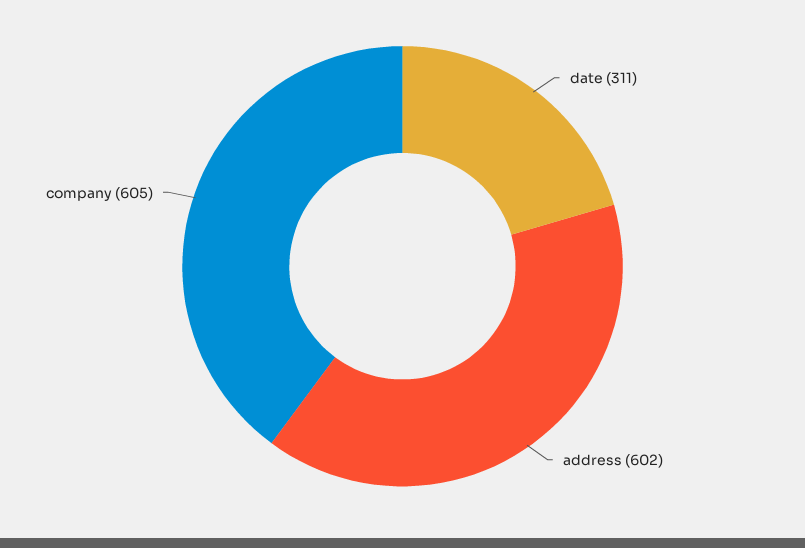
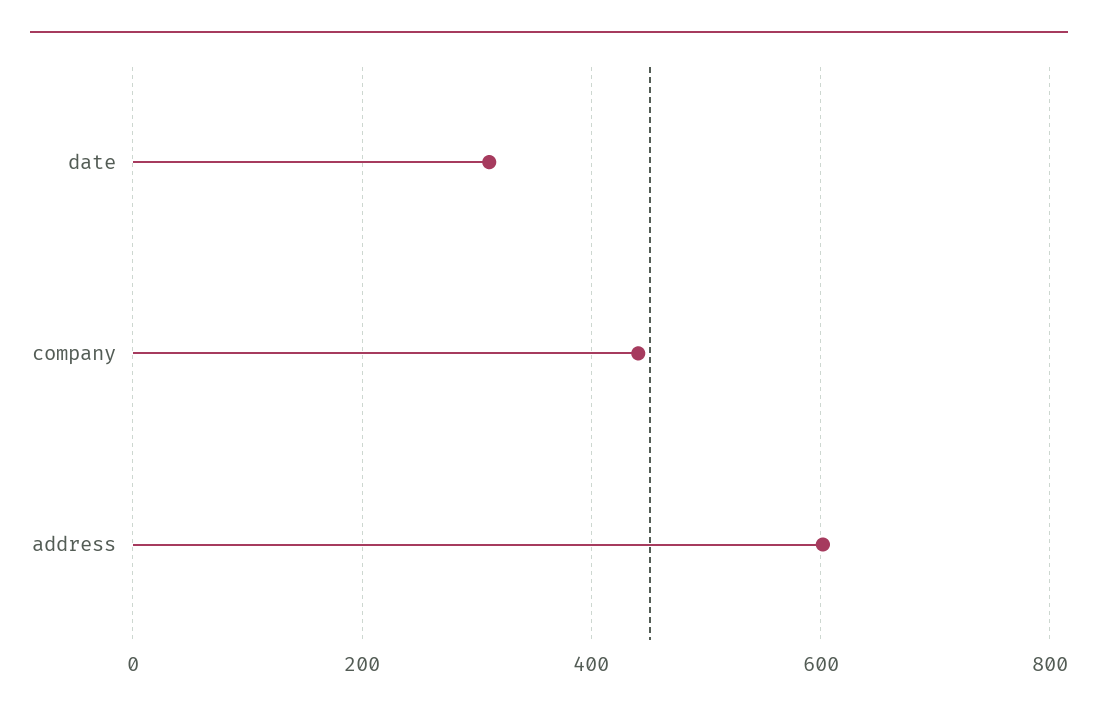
company: 605 -> 440

